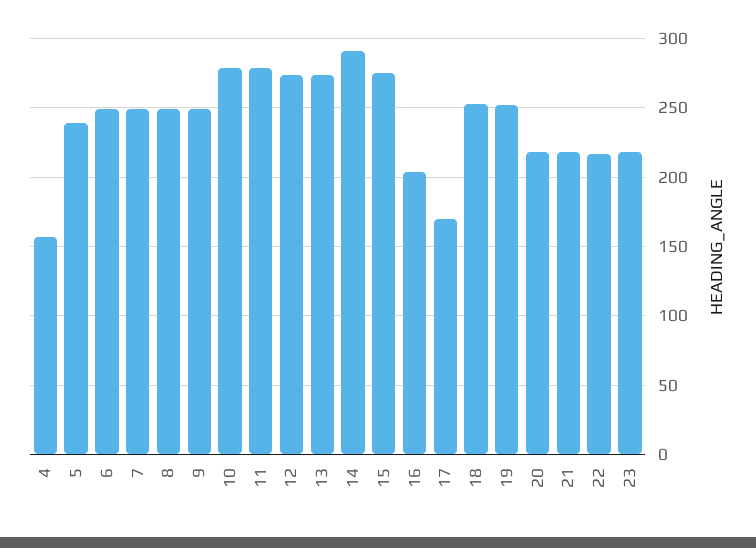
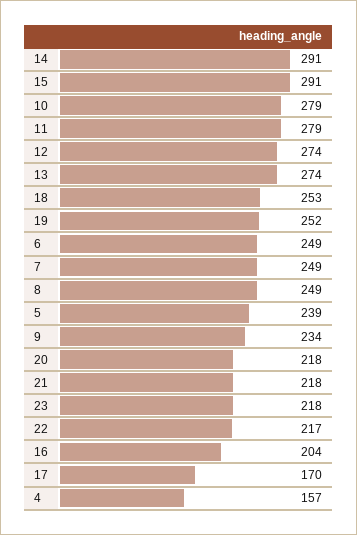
9: 250 -> 234
15: 275 -> 291

